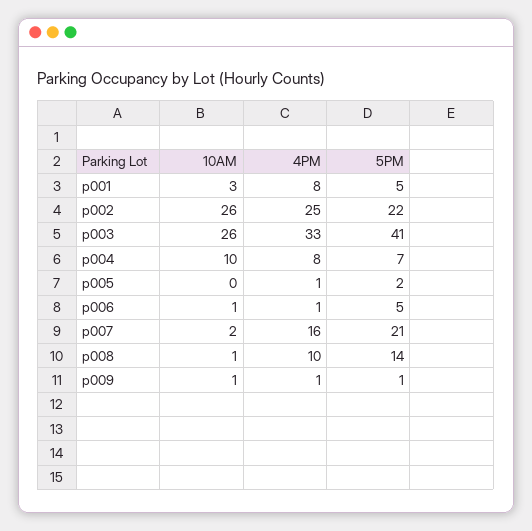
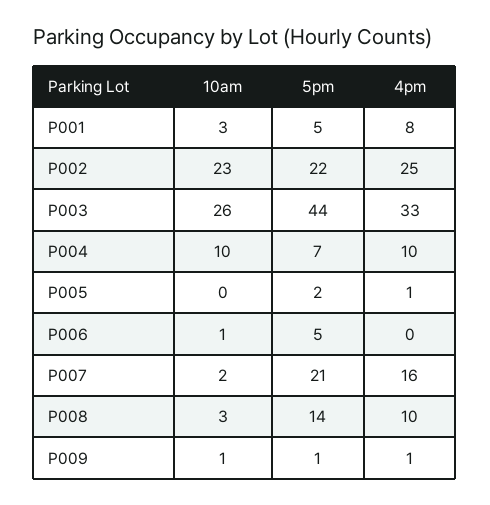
10AM, p002: 26 -> 23
5PM, p003: 41 -> 44
4PM, p004: 8 -> 10
4PM, p006: 1 -> 0
10AM, p008: 1 -> 3

